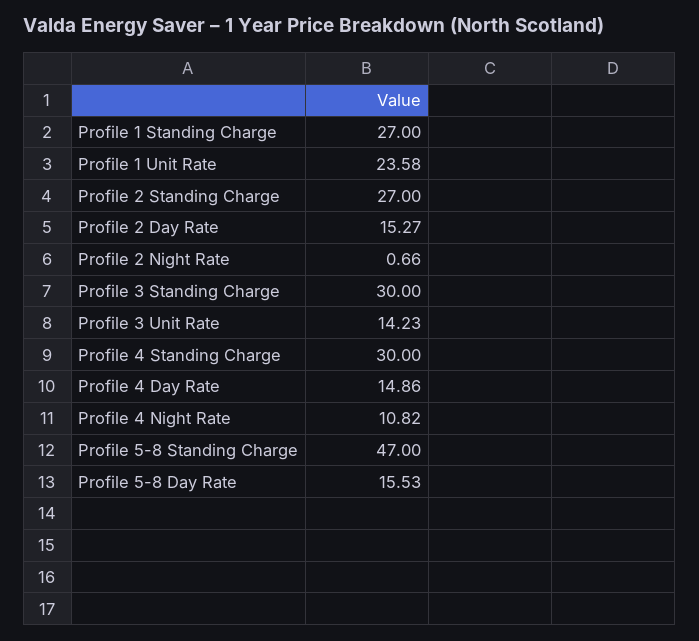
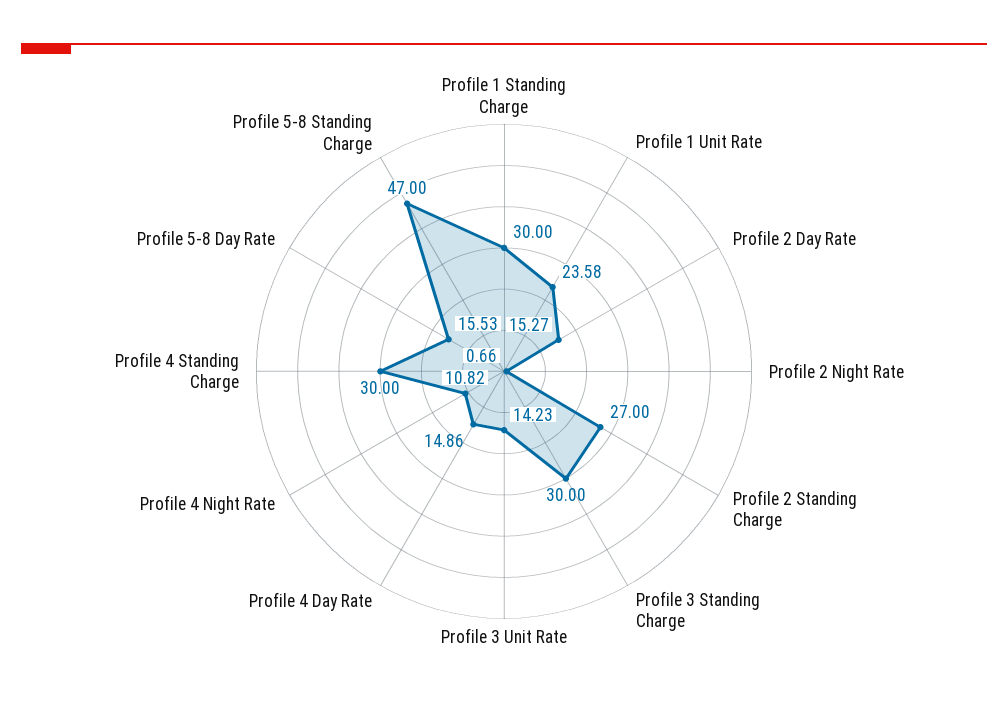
Profile 1 Standing Charge: 27 -> 30

